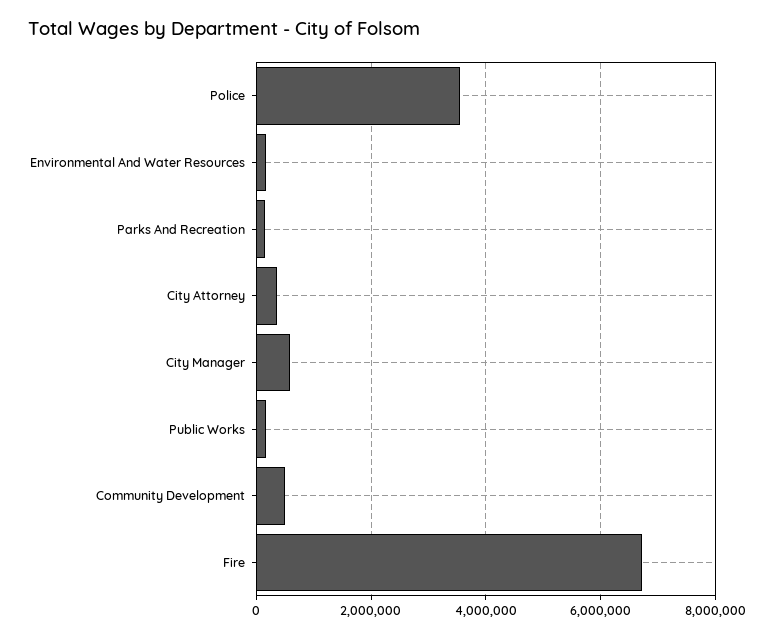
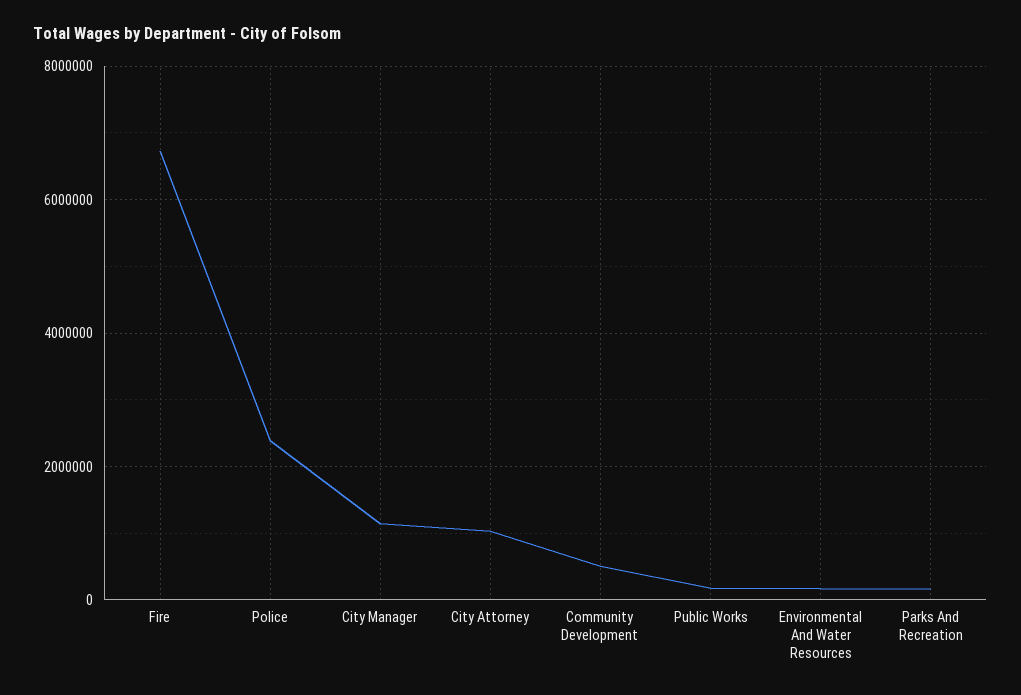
Police: 3600000 -> 2400000
City Attorney: 400000 -> 1000000
City Manager: 600000 -> 1200000

